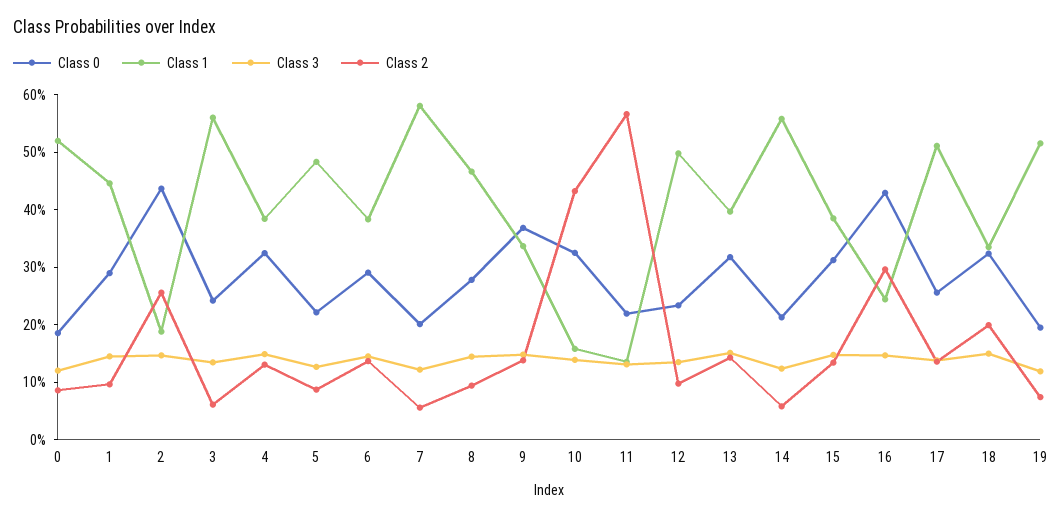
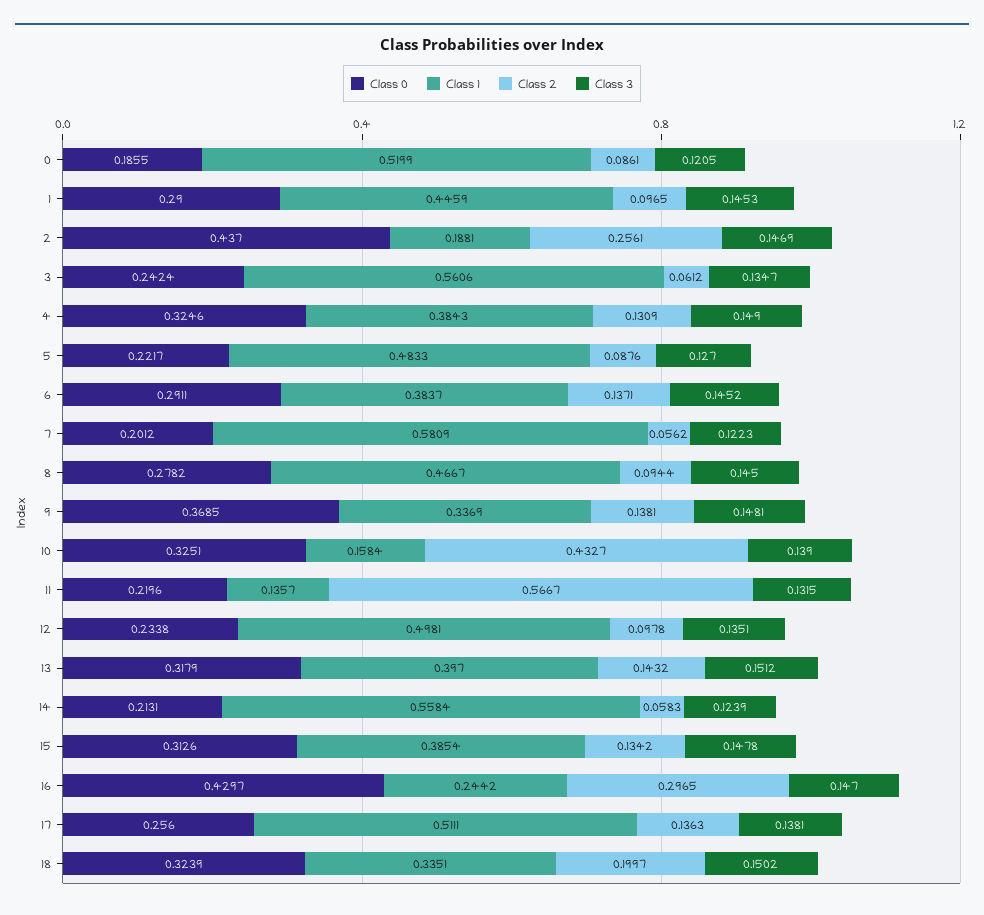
Class 0, 19: 0.2 -> none
Class 1, 19: 0.52 -> none
Class 3, 19: 0.12 -> none
Class 2, 19: 0.08 -> none

